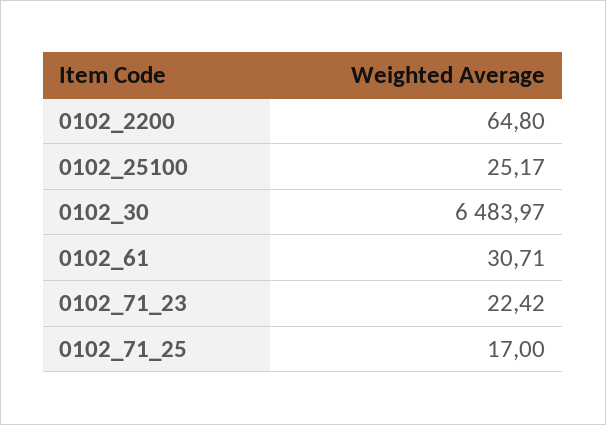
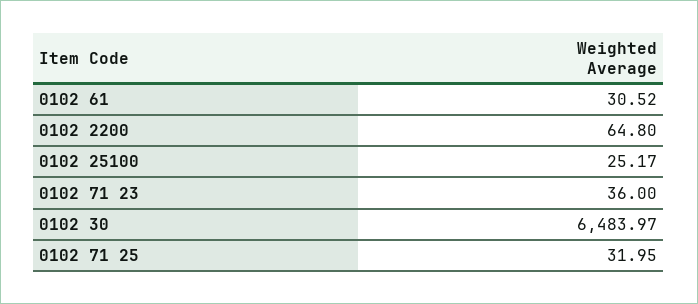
0102_61: 30.71 -> 30.52
0102_71_23: 22.42 -> 36
0102_71_25: 17 -> 31.95

